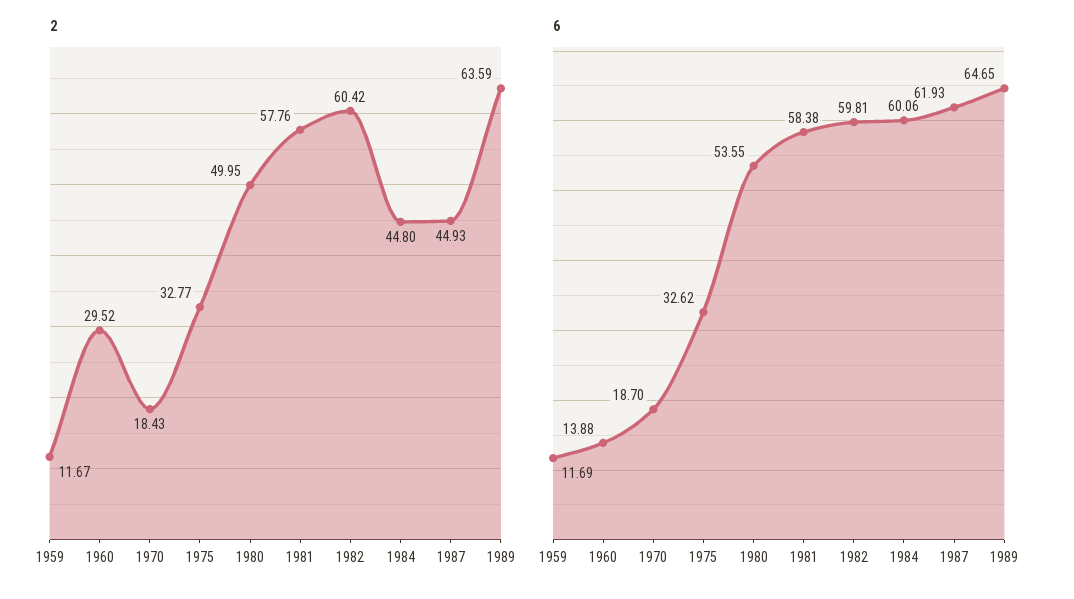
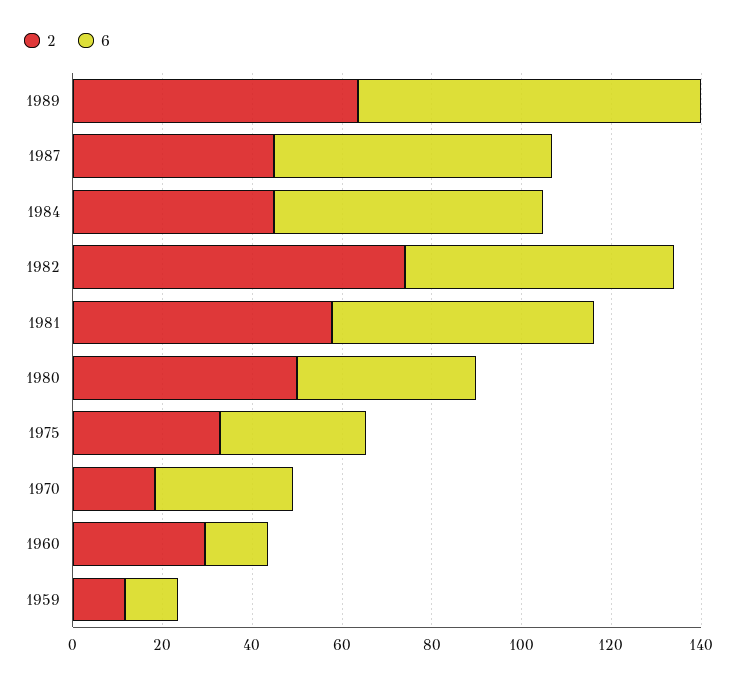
2, 1982: 60.42 -> 75
6, 1970: 18.7 -> 30
6, 1980: 53.55 -> 40
6, 1989: 64.65 -> 75

